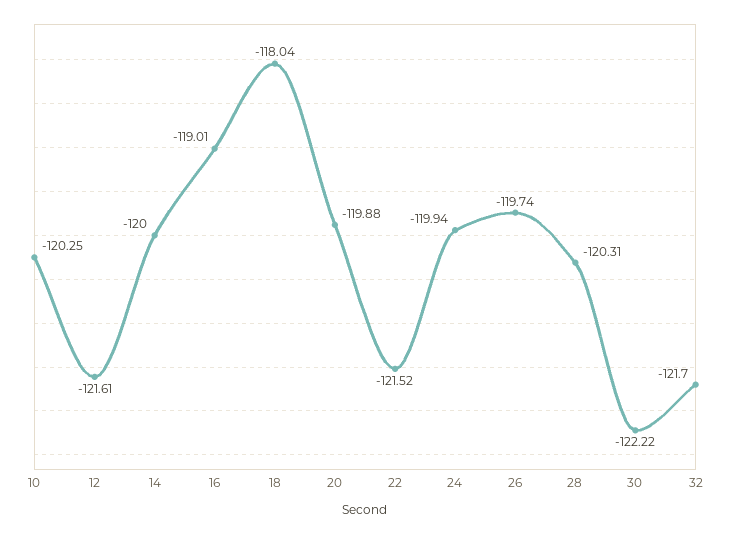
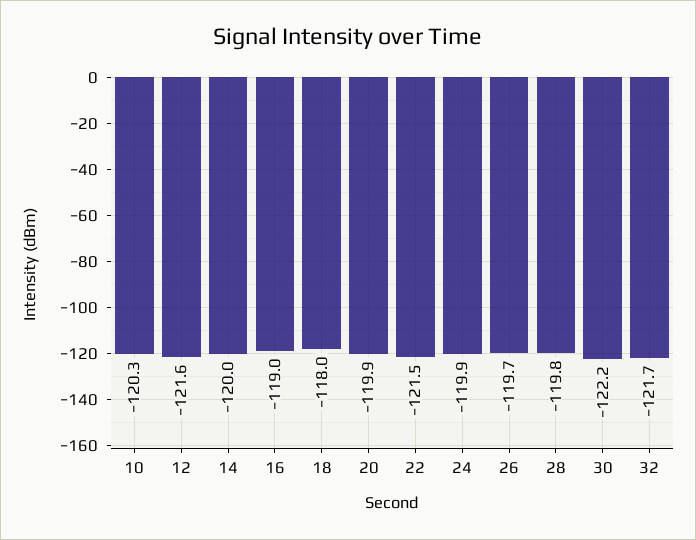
28: -120.31 -> -119.8

